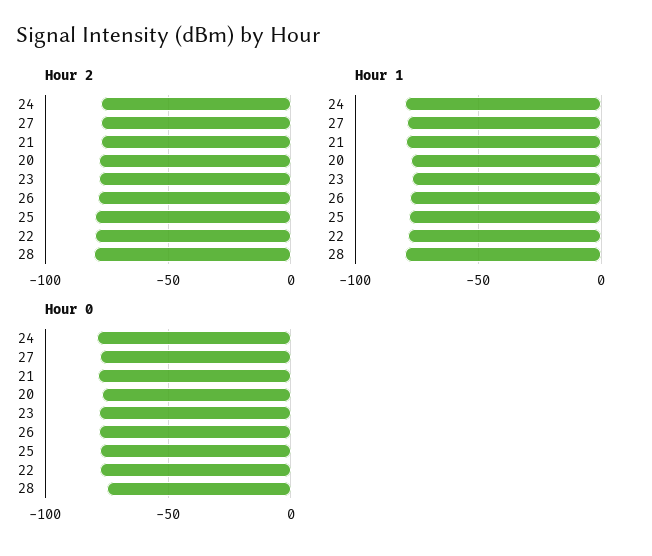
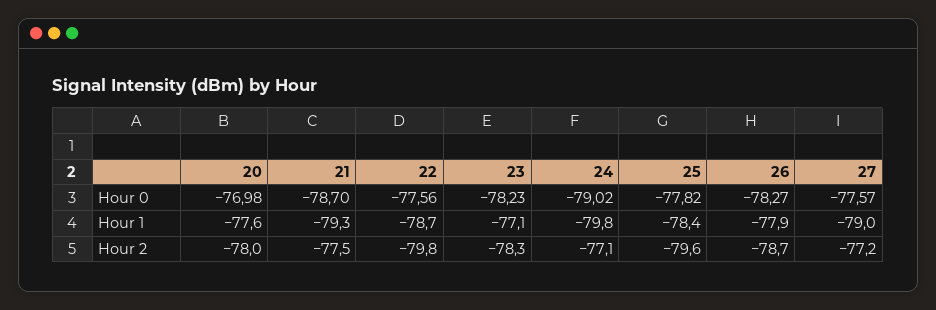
Hour 2, 28: -80 -> none
Hour 1, 28: -80 -> none
Hour 0, 28: -75 -> none

